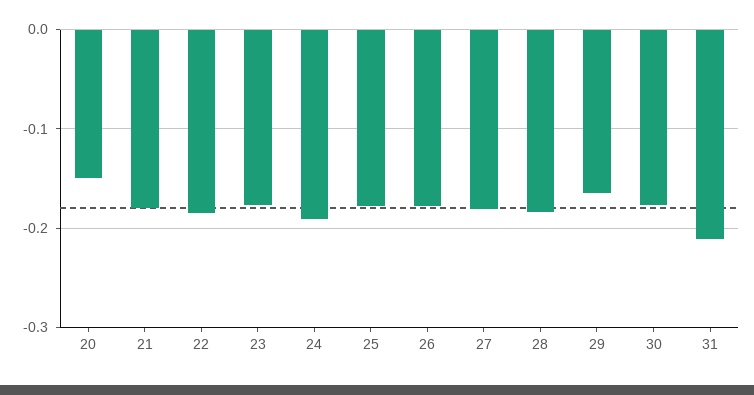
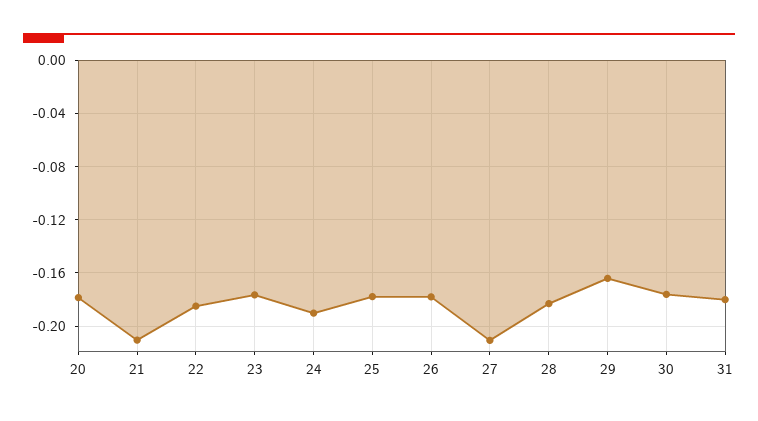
20: -0.15 -> -0.18
21: -0.18 -> -0.21
27: -0.18 -> -0.21
31: -0.21 -> -0.18

